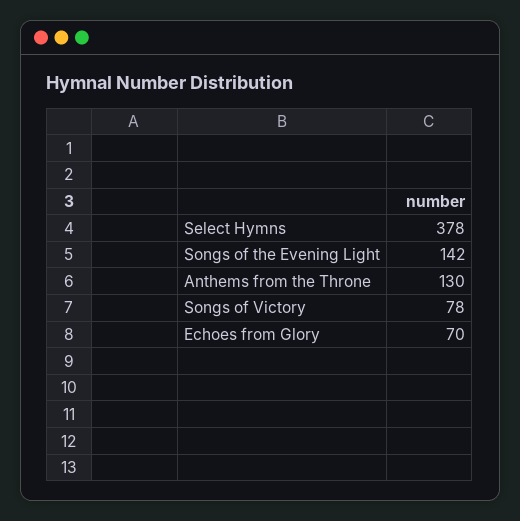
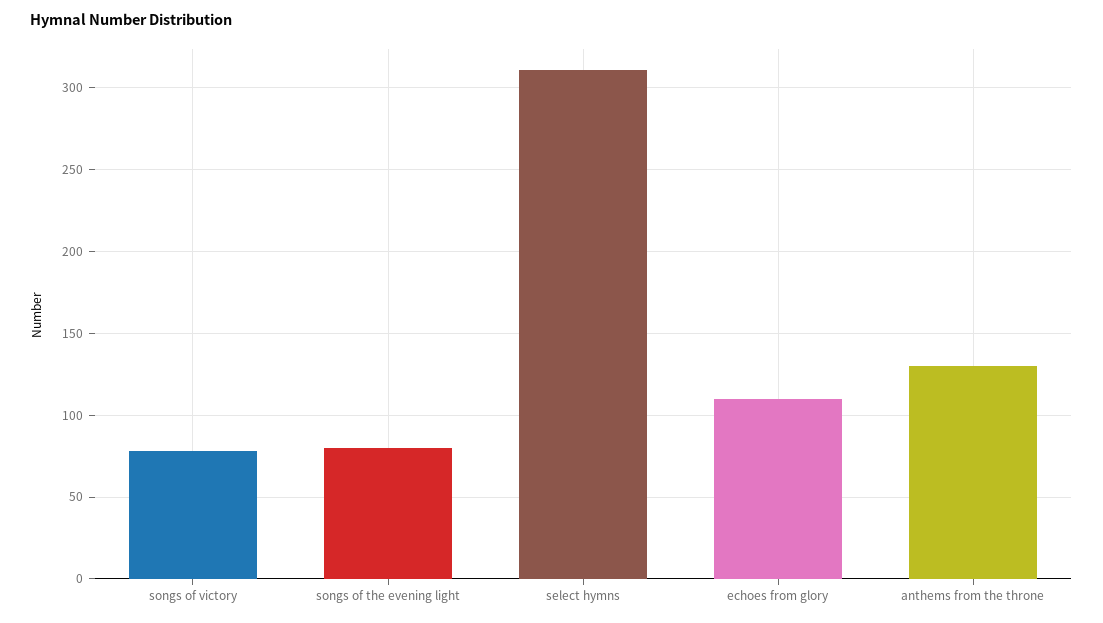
Select Hymns: 378 -> 310
Songs of the Evening Light: 142 -> 80
Echoes from Glory: 70 -> 110

